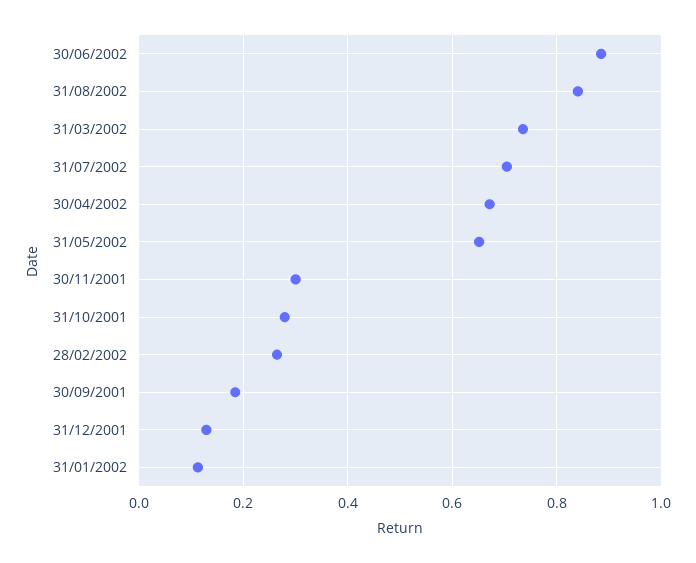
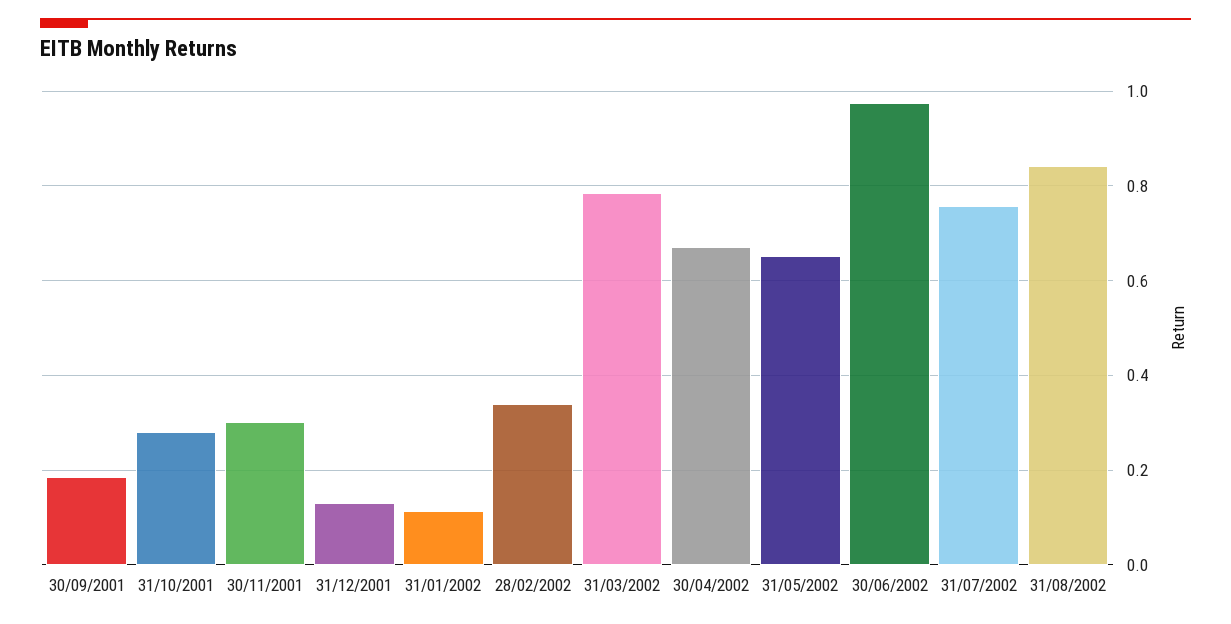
30/06/2002: 0.88 -> 0.98
31/03/2002: 0.74 -> 0.78
31/07/2002: 0.7 -> 0.76
28/02/2002: 0.26 -> 0.34

